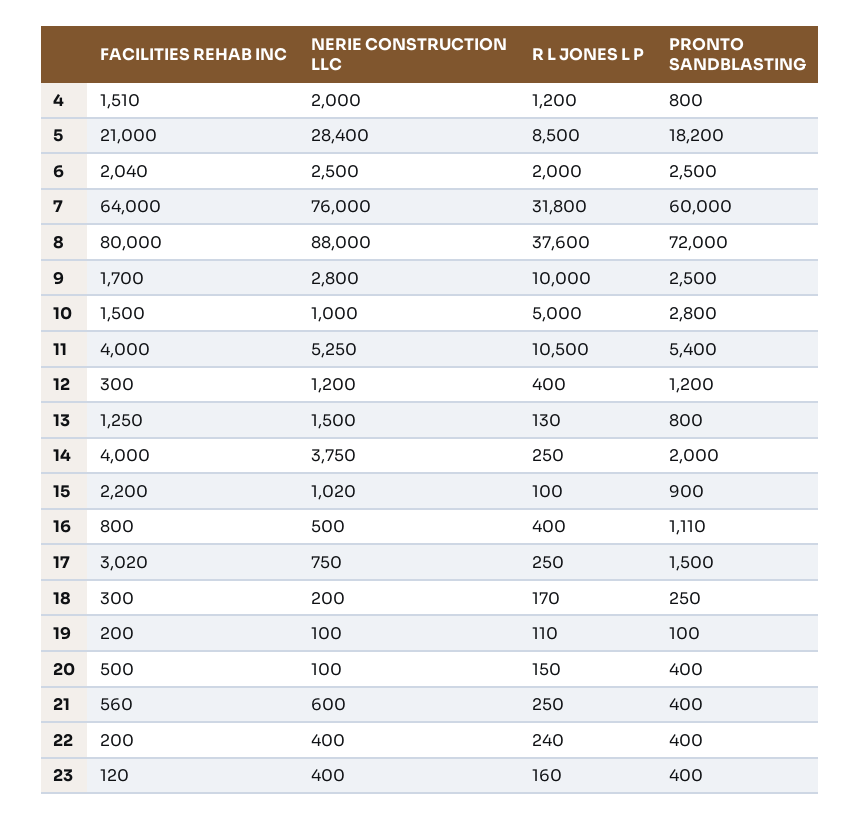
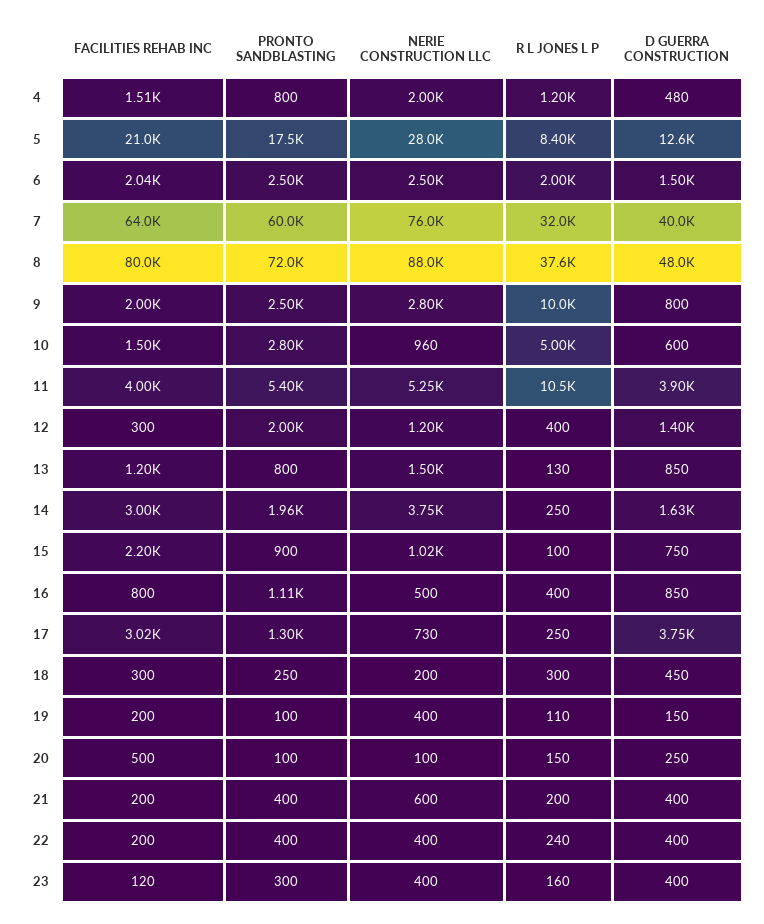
NERIE CONSTRUCTION LLC, 5: 28400 -> 28000
R L JONES L P, 5: 8500 -> 8400
PRONTO SANDBLASTING, 5: 18200 -> 17500
R L JONES L P, 7: 31800 -> 32000
FACILITIES REHAB INC, 9: 1700 -> 2000
NERIE CONSTRUCTION LLC, 10: 1000 -> 960
PRONTO SANDBLASTING, 12: 1200 -> 2000
FACILITIES REHAB INC, 13: 1250 -> 1200
FACILITIES REHAB INC, 14: 4000 -> 3000
PRONTO SANDBLASTING, 14: 2000 -> 1960
NERIE CONSTRUCTION LLC, 17: 750 -> 730
PRONTO SANDBLASTING, 17: 1500 -> 1300
R L JONES L P, 18: 170 -> 300
NERIE CONSTRUCTION LLC, 19: 100 -> 400
PRONTO SANDBLASTING, 20: 400 -> 100
FACILITIES REHAB INC, 21: 560 -> 200
R L JONES L P, 21: 250 -> 200
PRONTO SANDBLASTING, 23: 400 -> 300
D GUERRA CONSTRUCTION, 4: none -> 480
D GUERRA CONSTRUCTION, 5: none -> 12600
D GUERRA CONSTRUCTION, 6: none -> 1500
D GUERRA CONSTRUCTION, 7: none -> 40000
D GUERRA CONSTRUCTION, 8: none -> 48000
D GUERRA CONSTRUCTION, 9: none -> 800
D GUERRA CONSTRUCTION, 10: none -> 600
D GUERRA CONSTRUCTION, 11: none -> 3900
D GUERRA CONSTRUCTION, 12: none -> 1400
D GUERRA CONSTRUCTION, 13: none -> 850
D GUERRA CONSTRUCTION, 14: none -> 1630
D GUERRA CONSTRUCTION, 15: none -> 750
D GUERRA CONSTRUCTION, 16: none -> 850
D GUERRA CONSTRUCTION, 17: none -> 3750
D GUERRA CONSTRUCTION, 18: none -> 450
D GUERRA CONSTRUCTION, 19: none -> 150
D GUERRA CONSTRUCTION, 20: none -> 250
D GUERRA CONSTRUCTION, 21: none -> 400
D GUERRA CONSTRUCTION, 22: none -> 400
D GUERRA CONSTRUCTION, 23: none -> 400

